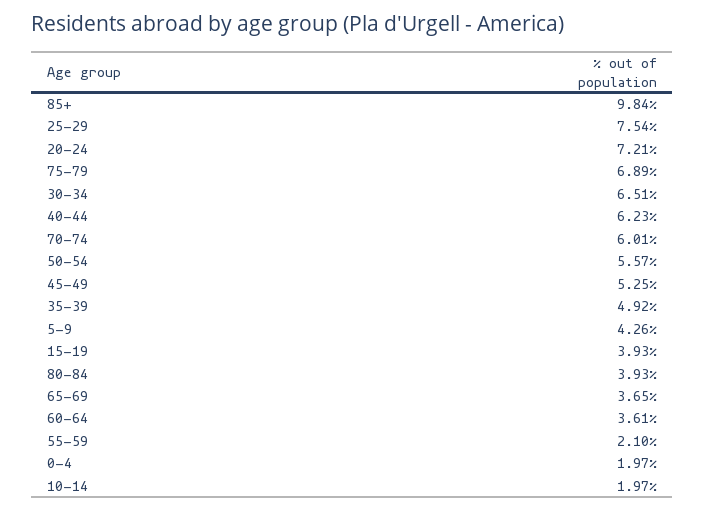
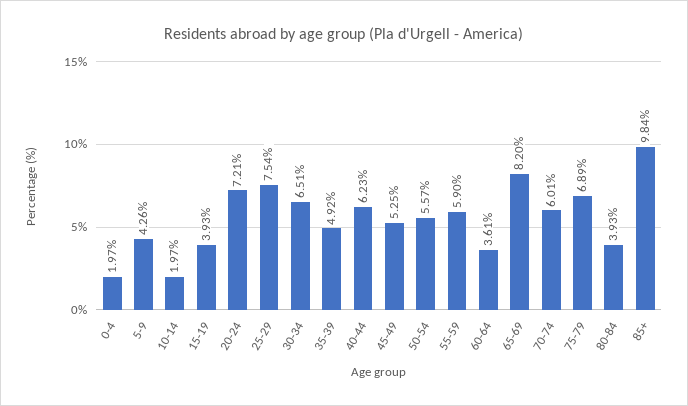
65-69: 3.65 -> 8.2
55-59: 2.1 -> 5.9

